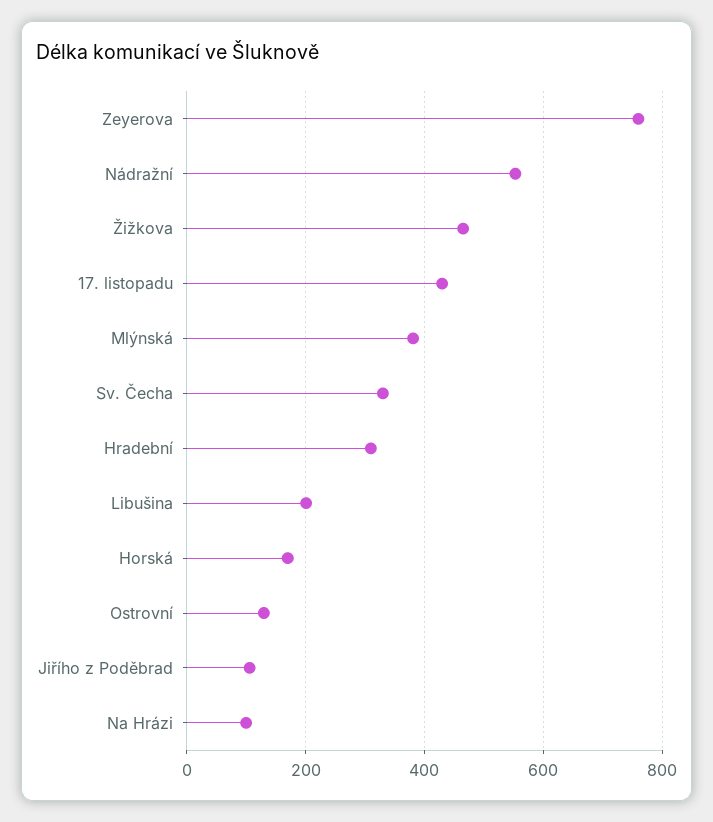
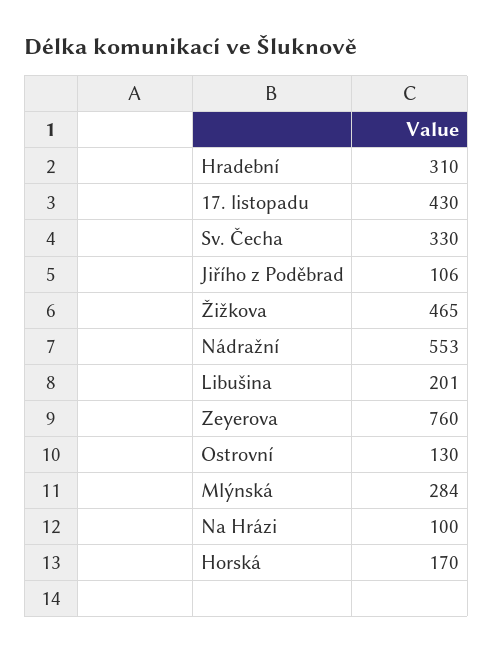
Mlýnská: 380 -> 284

